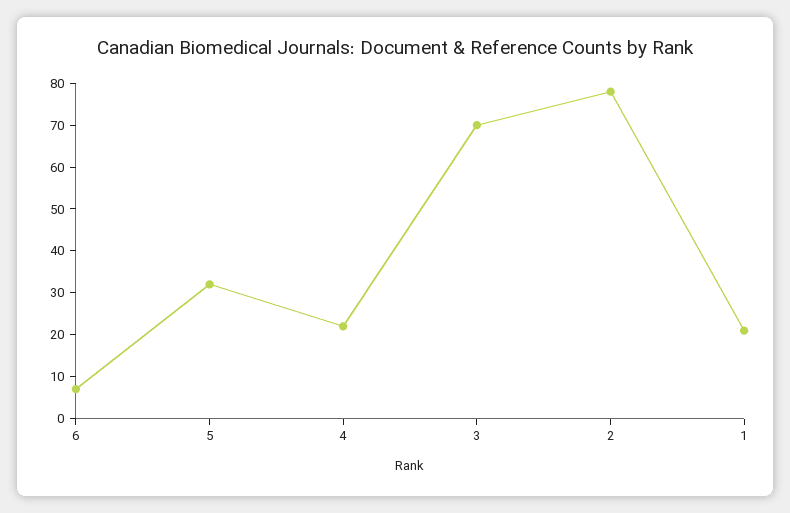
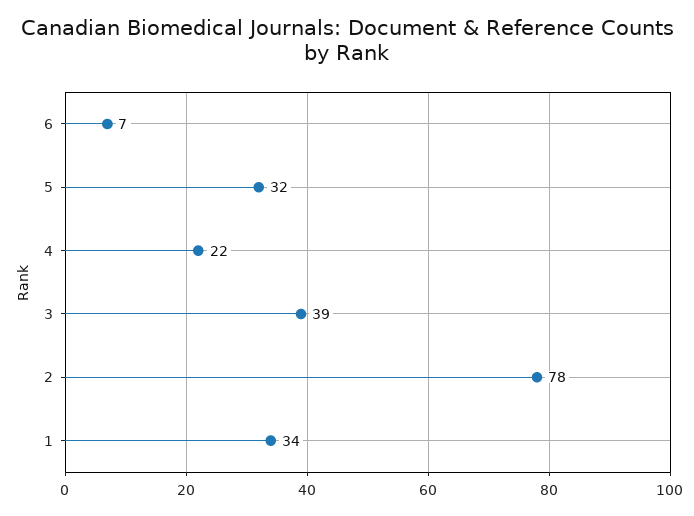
3: 70 -> 39
1: 20 -> 34

